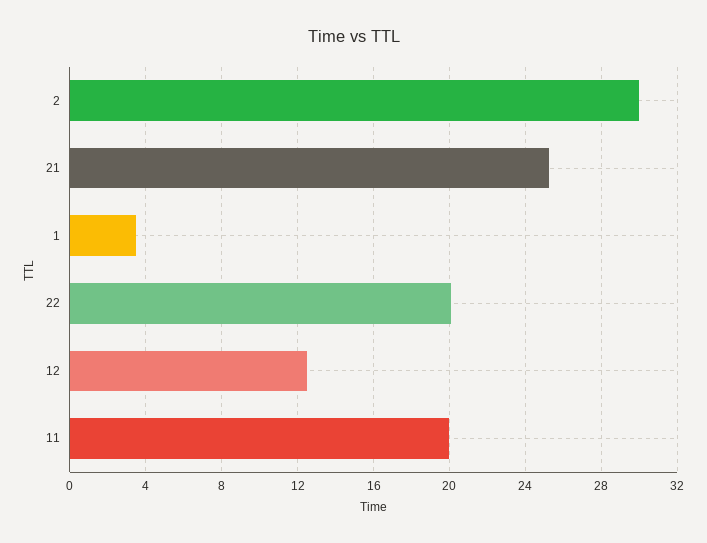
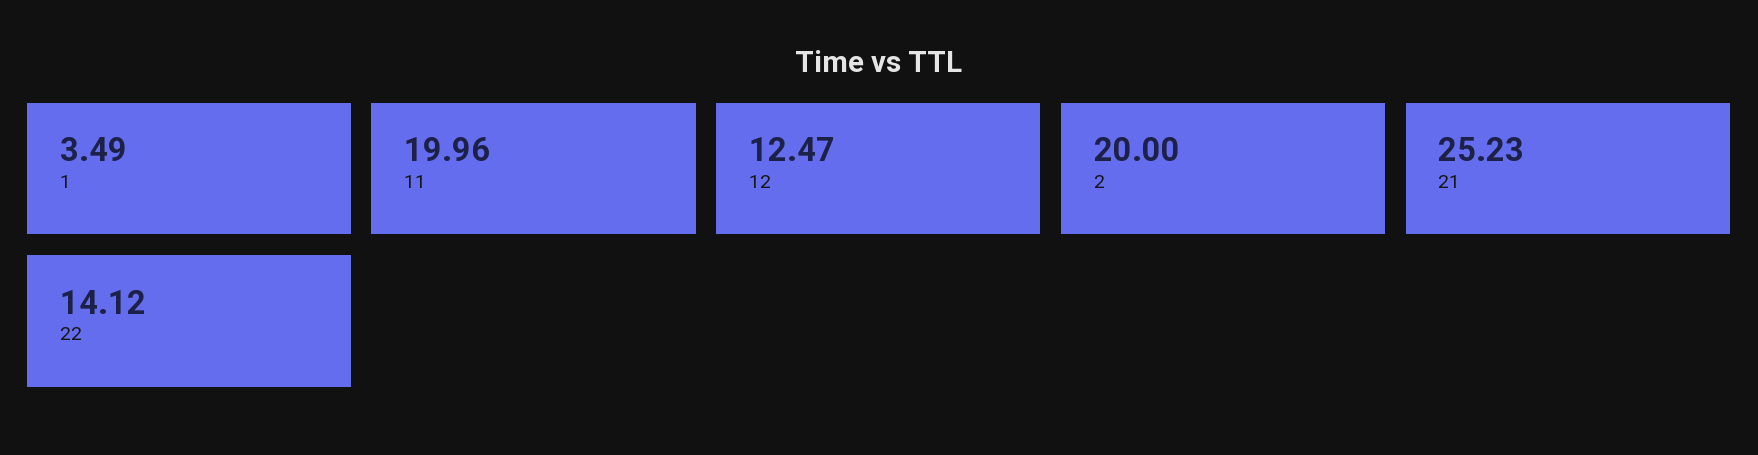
2: 30 -> 20
22: 20 -> 14.12

